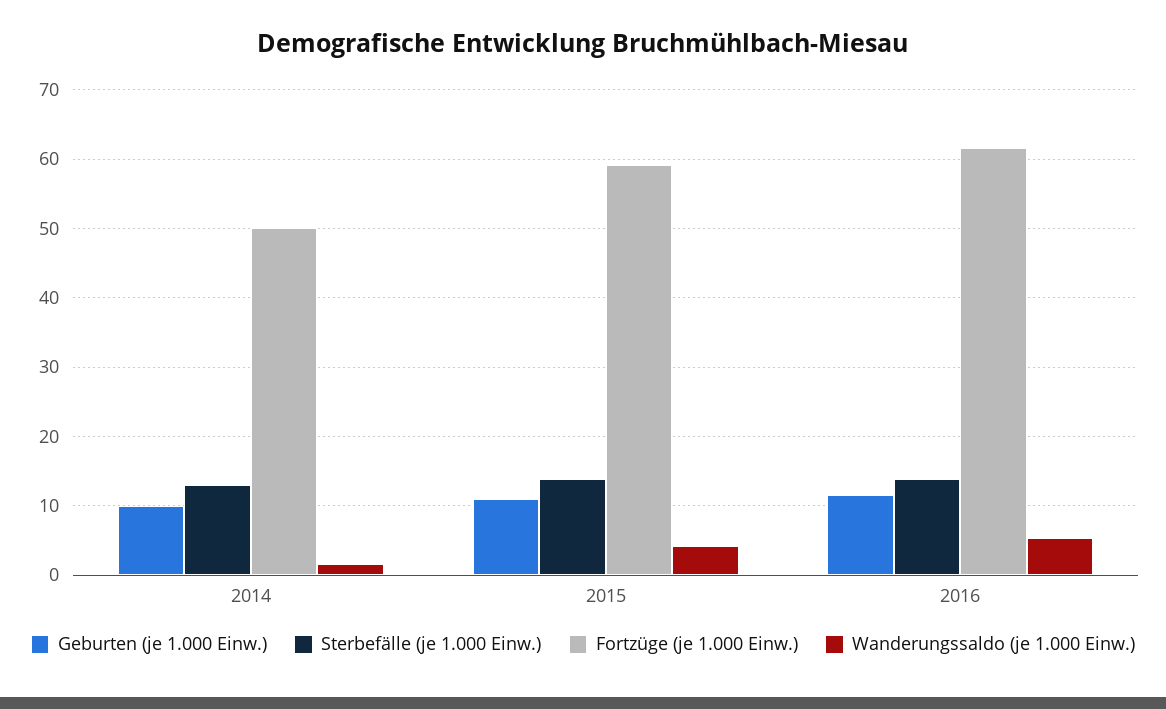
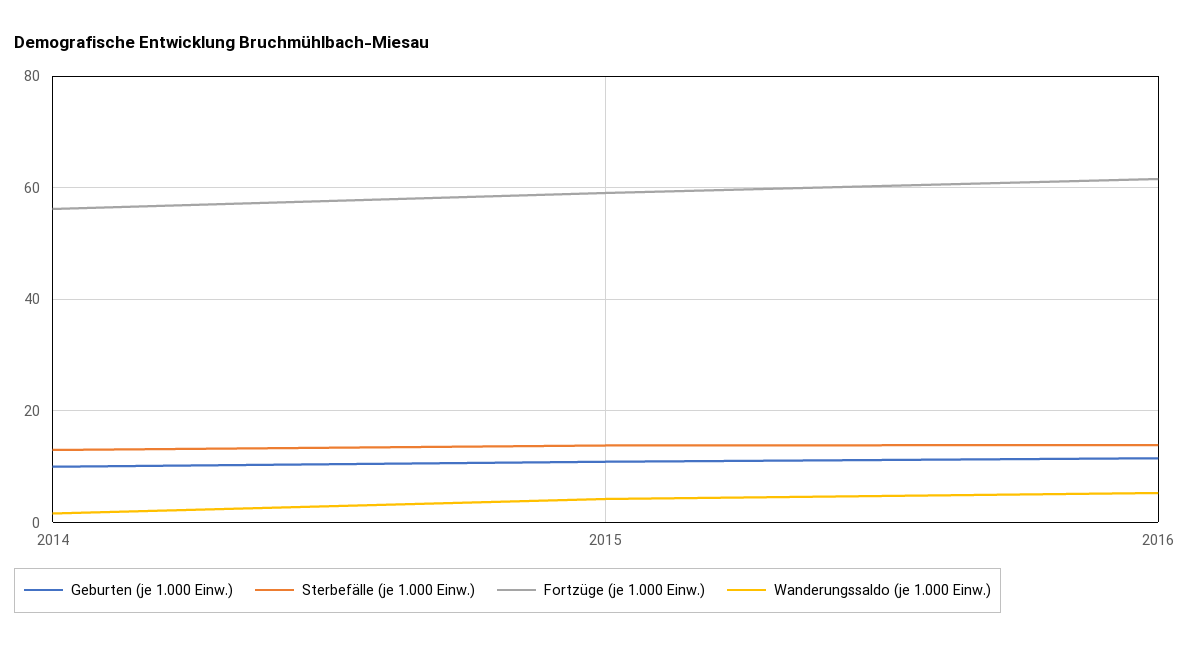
Fortzüge (je 1.000 Einw.), 2014: 50 -> 56

